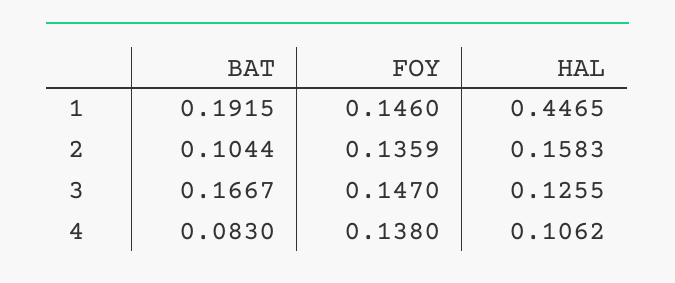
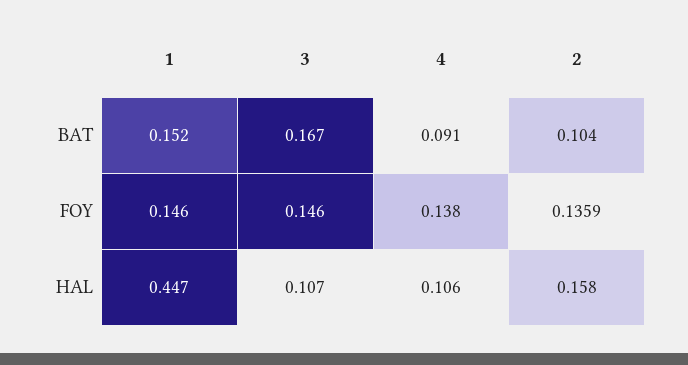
BAT, 1: 0.1915 -> 0.152
FOY, 3: 0.147 -> 0.146
HAL, 3: 0.1255 -> 0.107
BAT, 4: 0.083 -> 0.091

